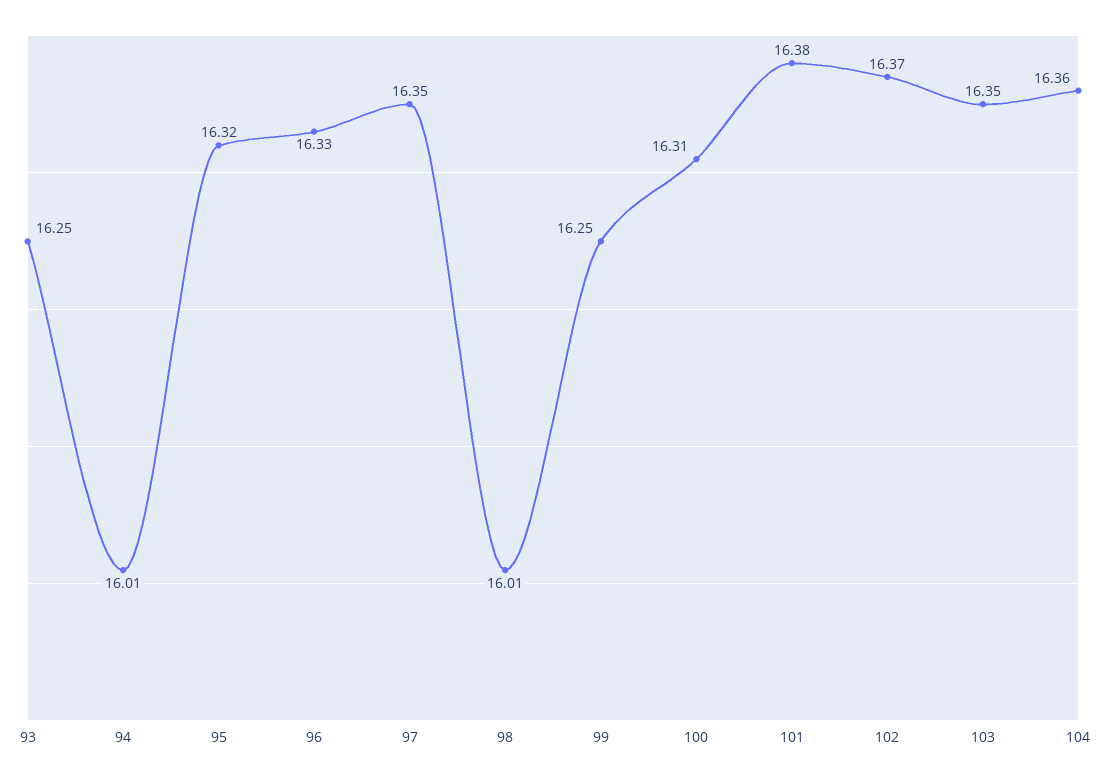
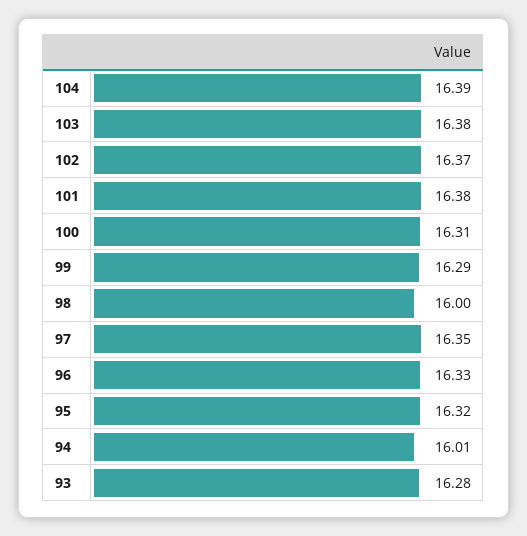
93: 16.25 -> 16.28
98: 16.01 -> 16
99: 16.25 -> 16.29
103: 16.35 -> 16.38
104: 16.36 -> 16.39

